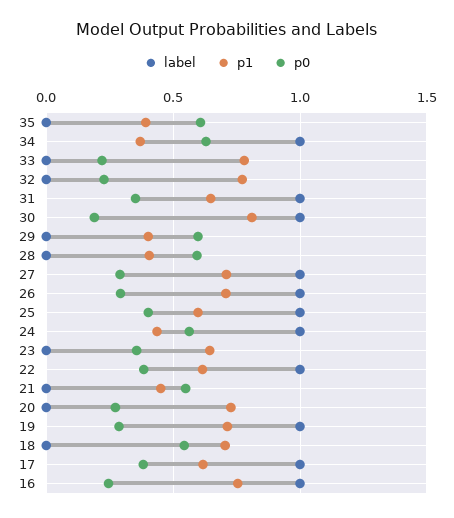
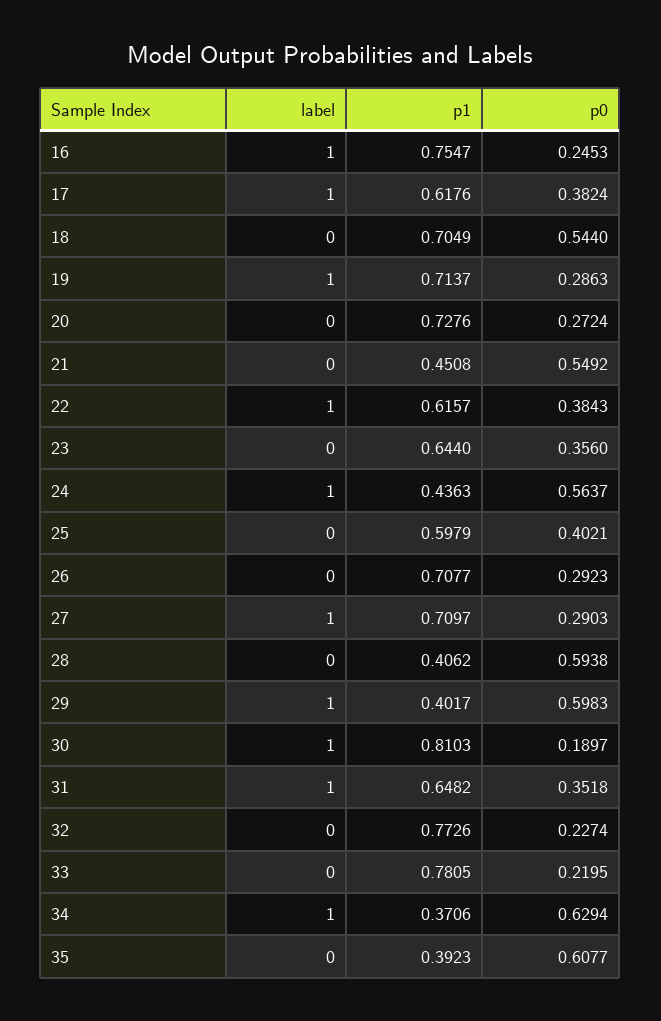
label, 29: 0 -> 1
label, 26: 1 -> 0
label, 25: 1 -> 0

